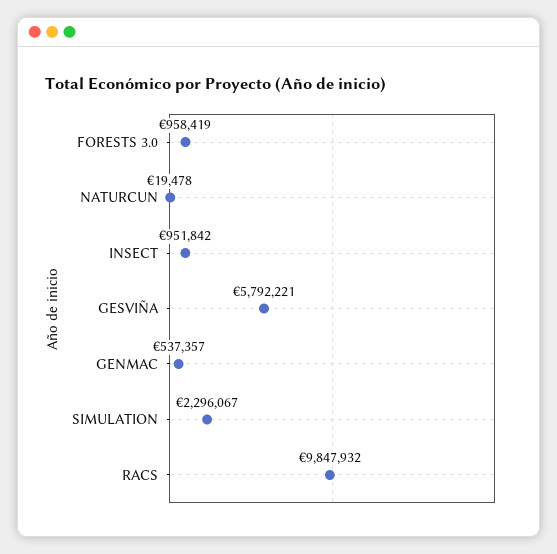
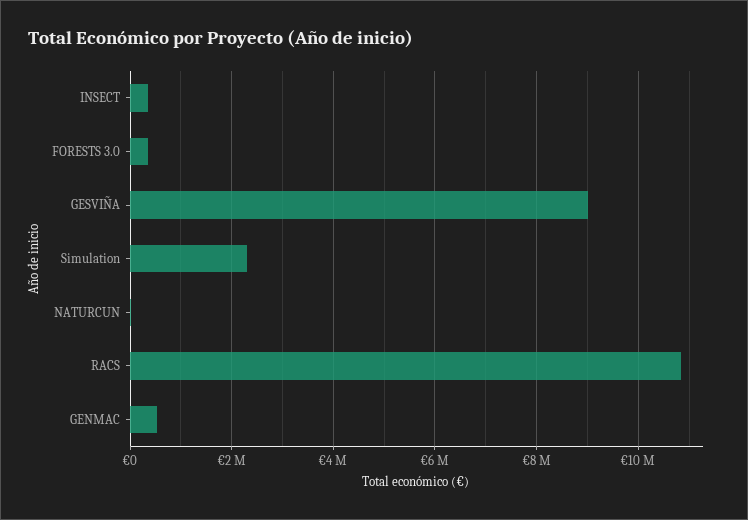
FORESTS 3.0: 958419 -> 400000
INSECT: 951842 -> 400000
GESVIÑA: 5792221 -> 9000000
RACS: 9847932 -> 10800000

